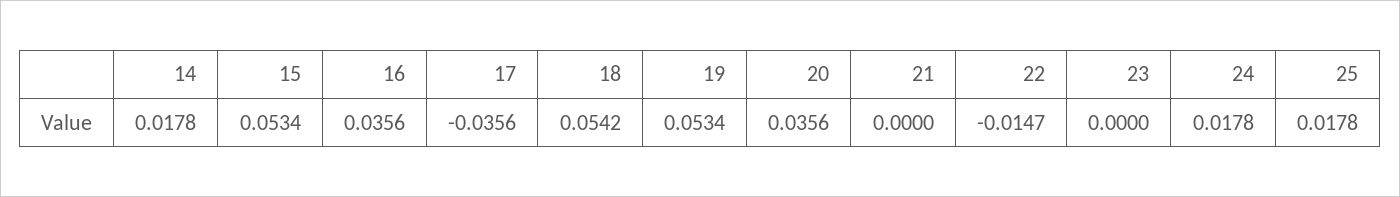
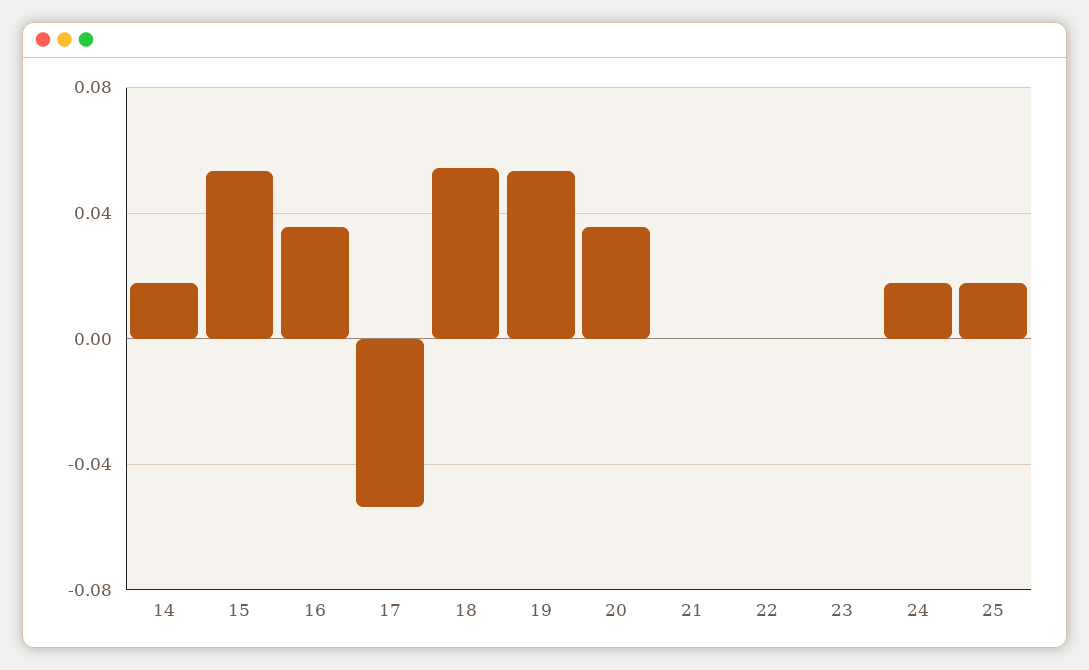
17: -0.0356 -> -0.055
22: -0.0147 -> 0

